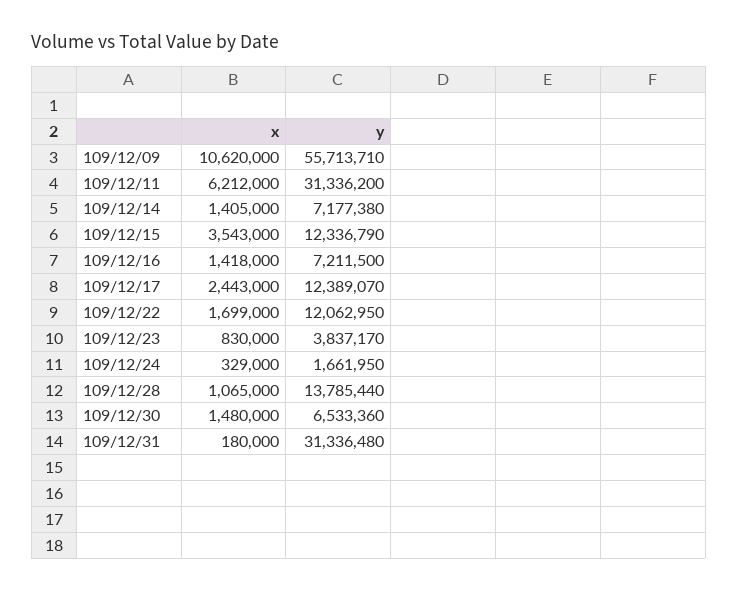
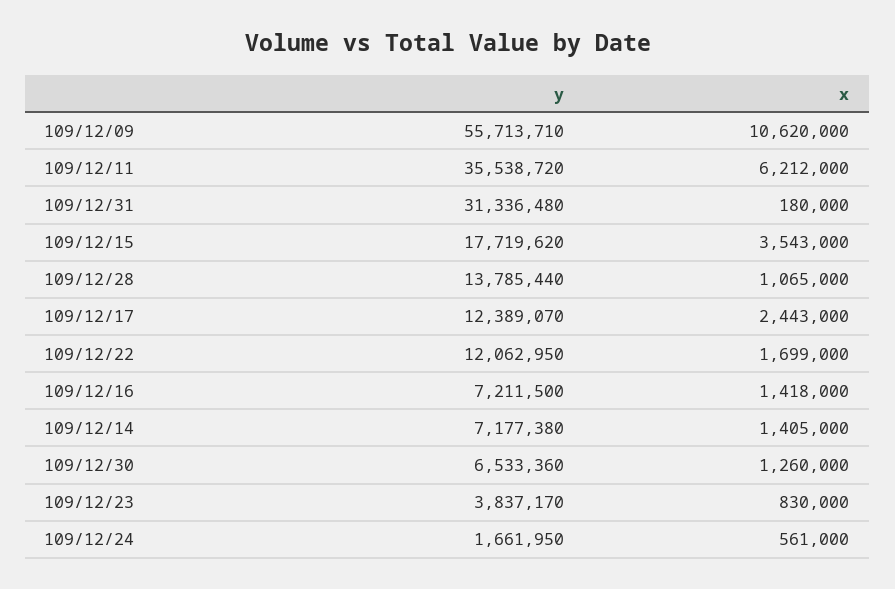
y, 109/12/11: 31336200 -> 35538720
y, 109/12/15: 12336790 -> 17719620
x, 109/12/24: 329000 -> 561000
x, 109/12/30: 1480000 -> 1260000

